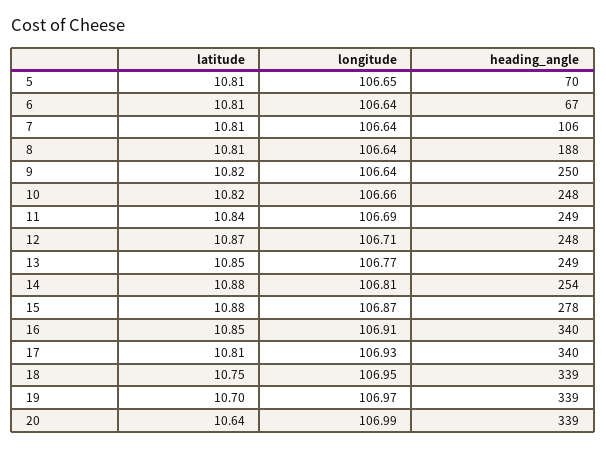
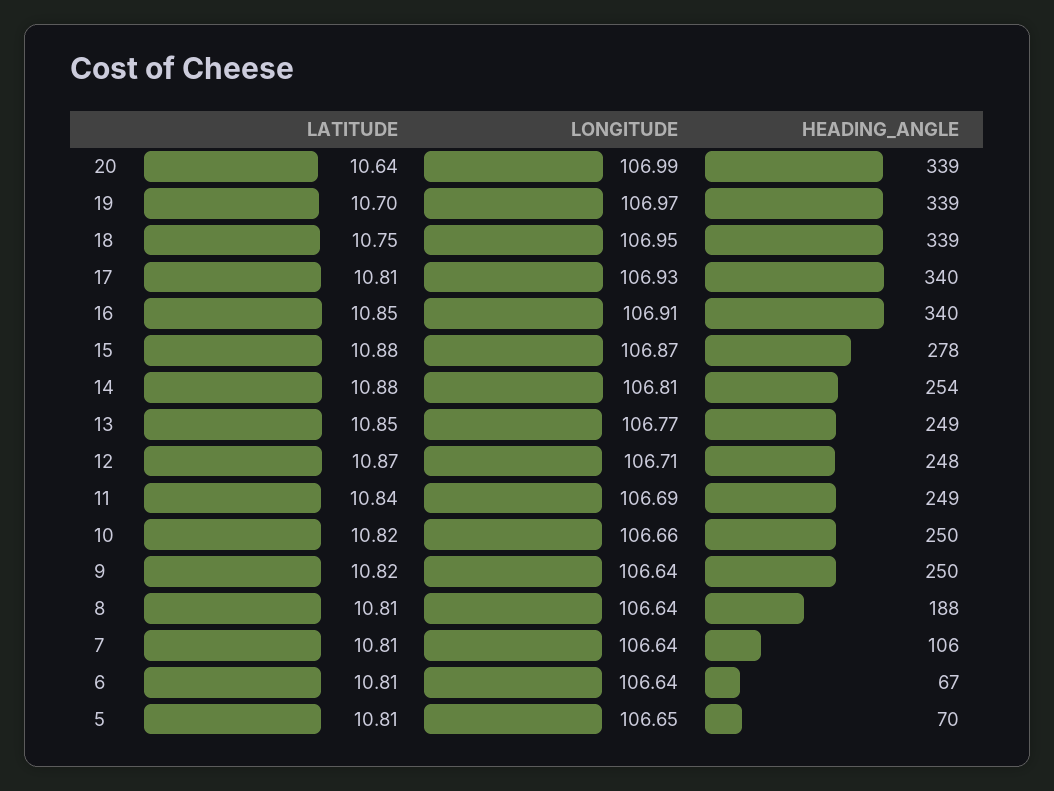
heading_angle, 10: 248 -> 250

